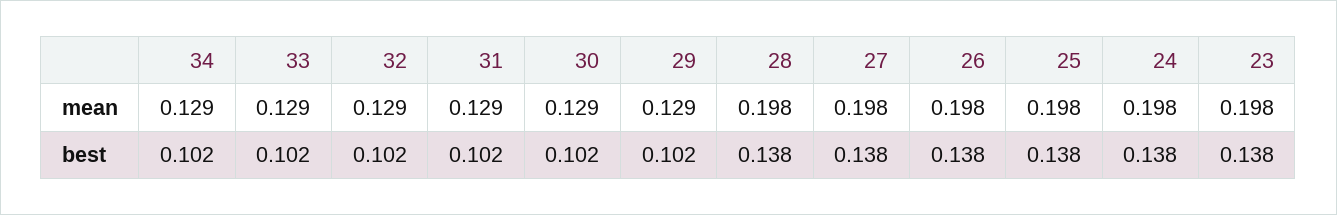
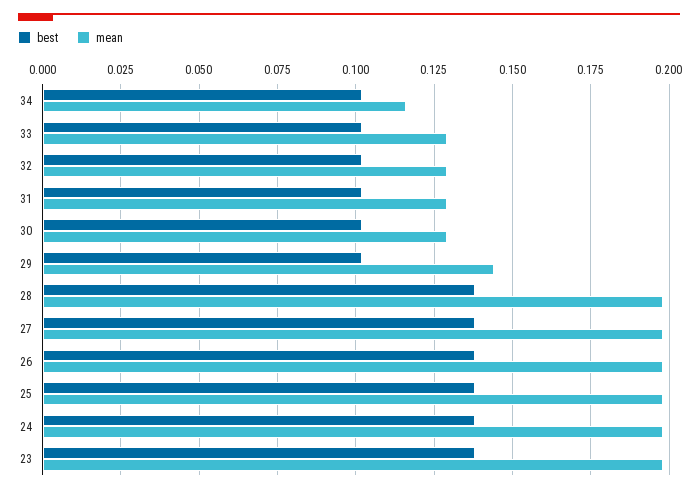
mean, 34: 0.129 -> 0.115
mean, 29: 0.129 -> 0.145

